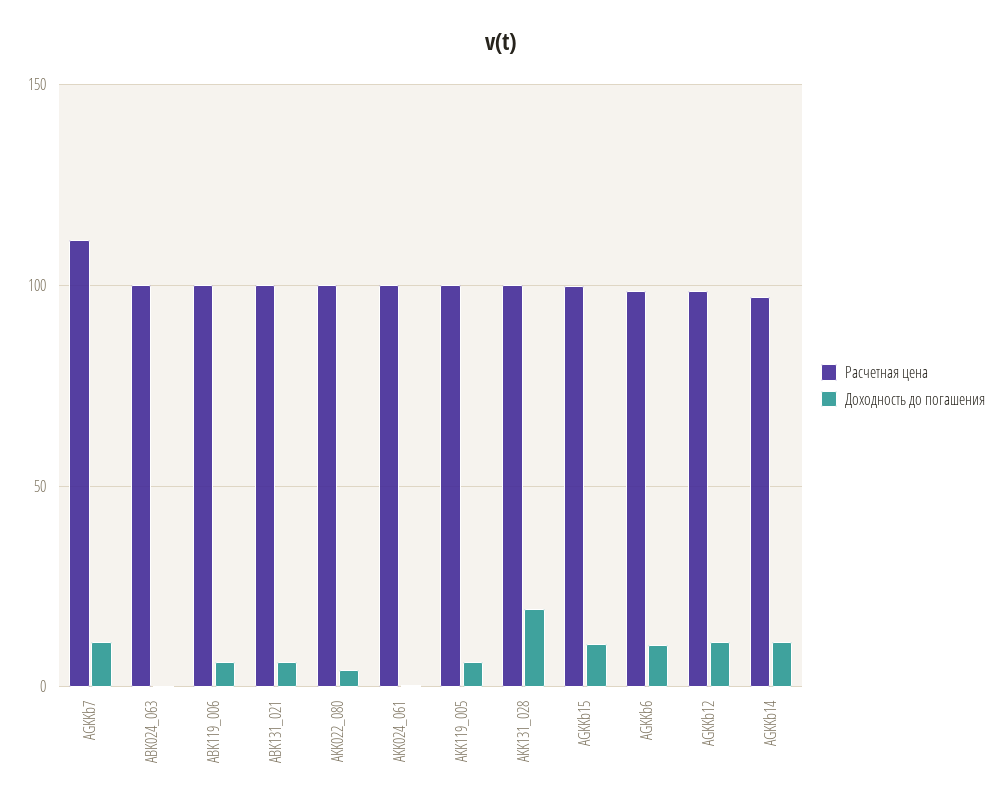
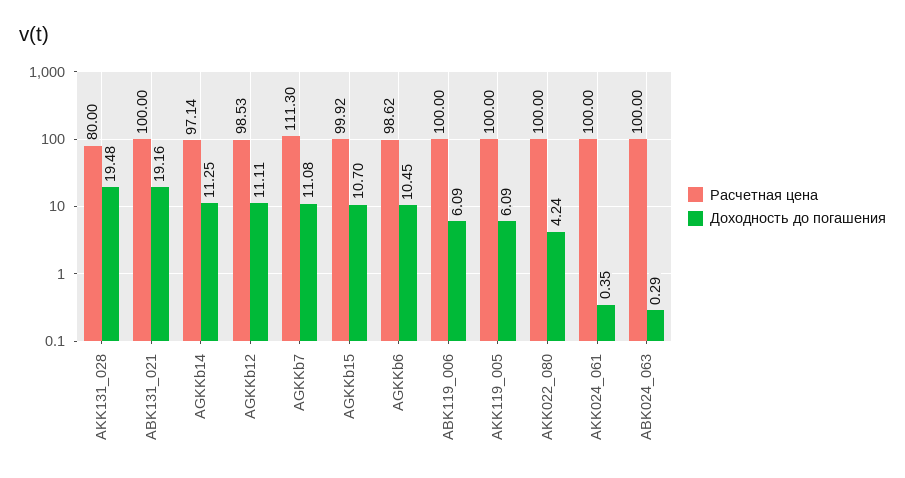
Доходность до погашения, ABK131_021: 5 -> 19.16
Расчетная цена, AKK131_028: 100 -> 80

